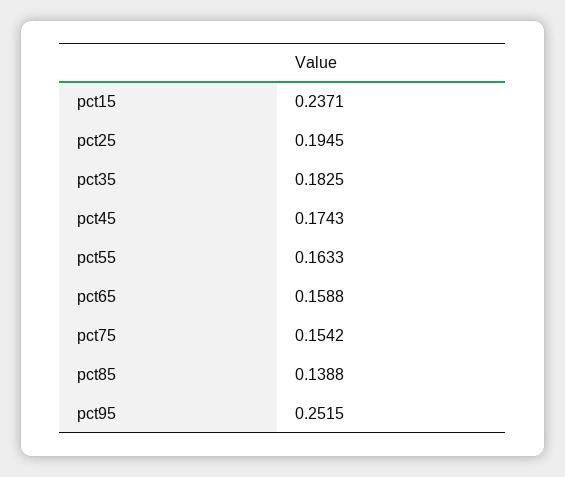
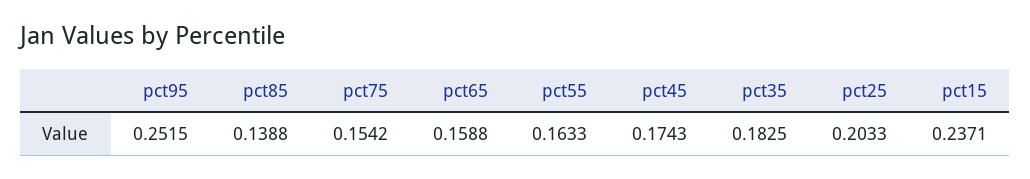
pct25: 0.1945 -> 0.2033

